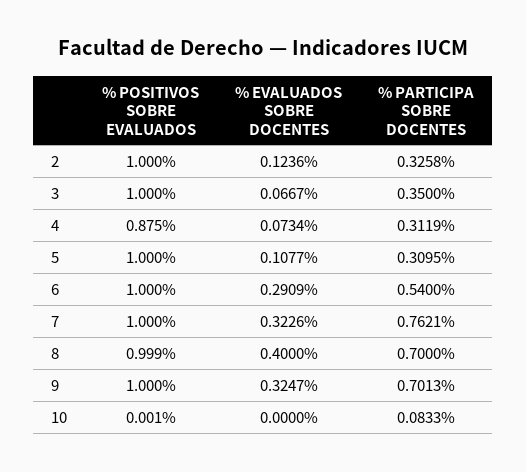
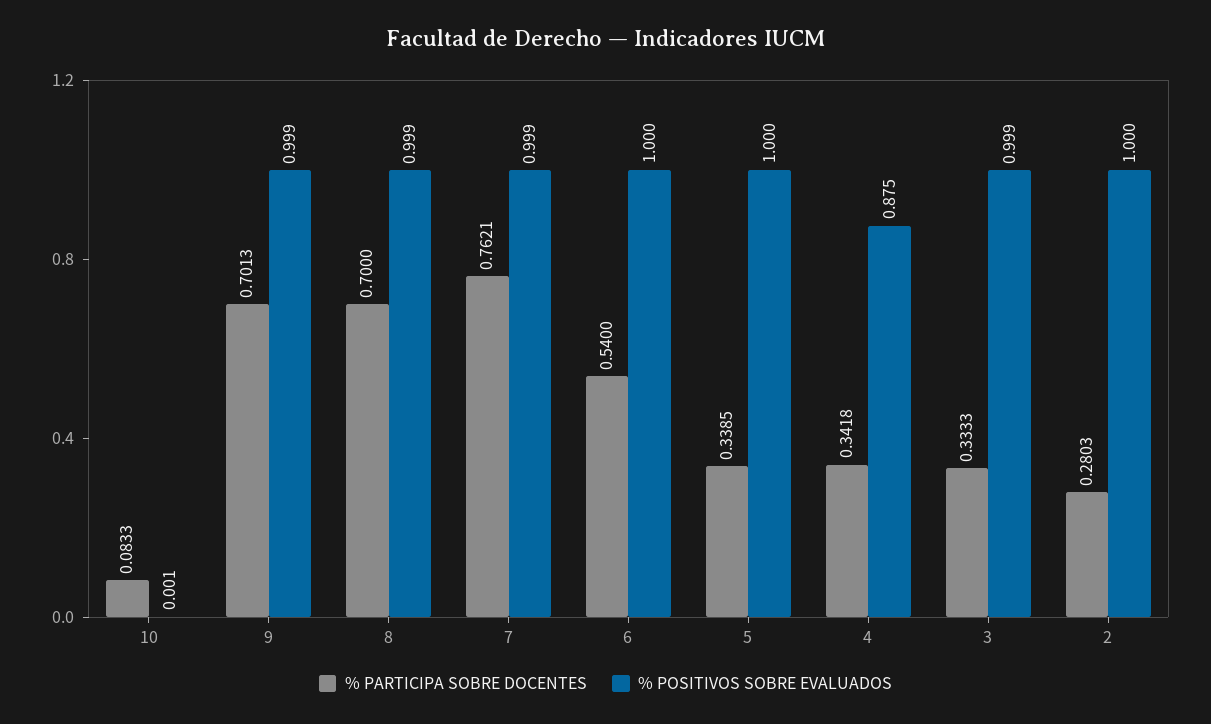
% EVALUADOS SOBRE DOCENTES, 2: 0.1236 -> none
% PARTICIPA SOBRE DOCENTES, 2: 0.3258 -> 0.2803
% POSITIVOS SOBRE EVALUADOS, 3: 1 -> 0.999
% EVALUADOS SOBRE DOCENTES, 3: 0.0667 -> none
% PARTICIPA SOBRE DOCENTES, 3: 0.35 -> 0.3333
% EVALUADOS SOBRE DOCENTES, 4: 0.0734 -> none
% PARTICIPA SOBRE DOCENTES, 4: 0.3119 -> 0.3418
% EVALUADOS SOBRE DOCENTES, 5: 0.1077 -> none
% PARTICIPA SOBRE DOCENTES, 5: 0.3095 -> 0.3385
% EVALUADOS SOBRE DOCENTES, 6: 0.2909 -> none
% POSITIVOS SOBRE EVALUADOS, 7: 1 -> 0.999
% EVALUADOS SOBRE DOCENTES, 7: 0.3226 -> none
% EVALUADOS SOBRE DOCENTES, 8: 0.4 -> none
% POSITIVOS SOBRE EVALUADOS, 9: 1 -> 0.999
% EVALUADOS SOBRE DOCENTES, 9: 0.3247 -> none
% EVALUADOS SOBRE DOCENTES, 10: 0 -> none

